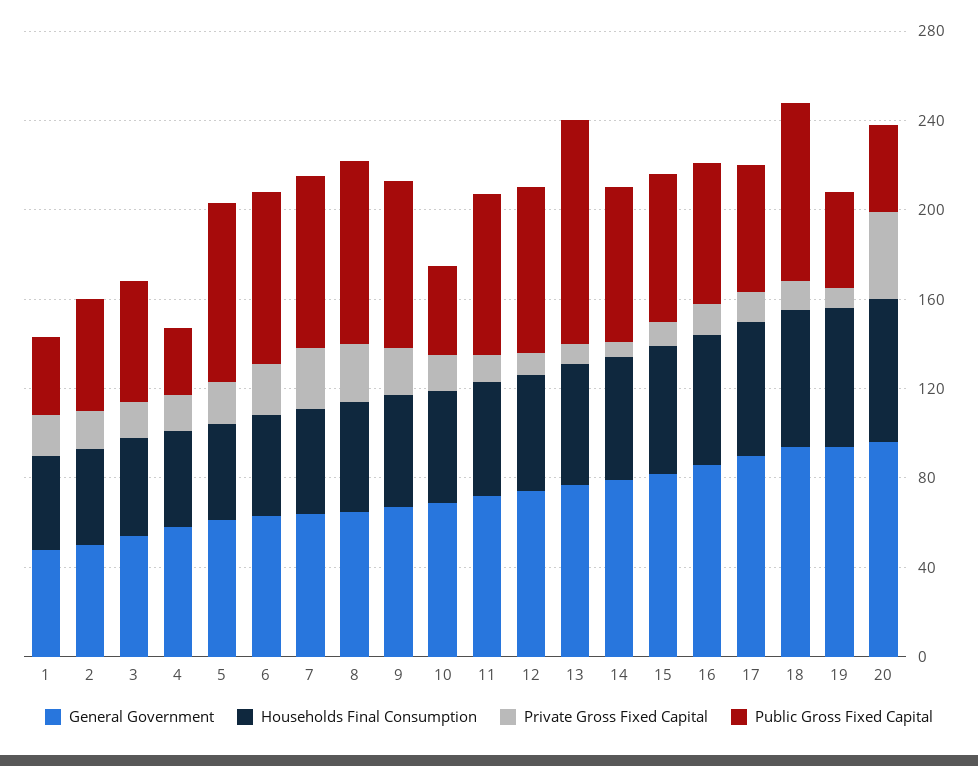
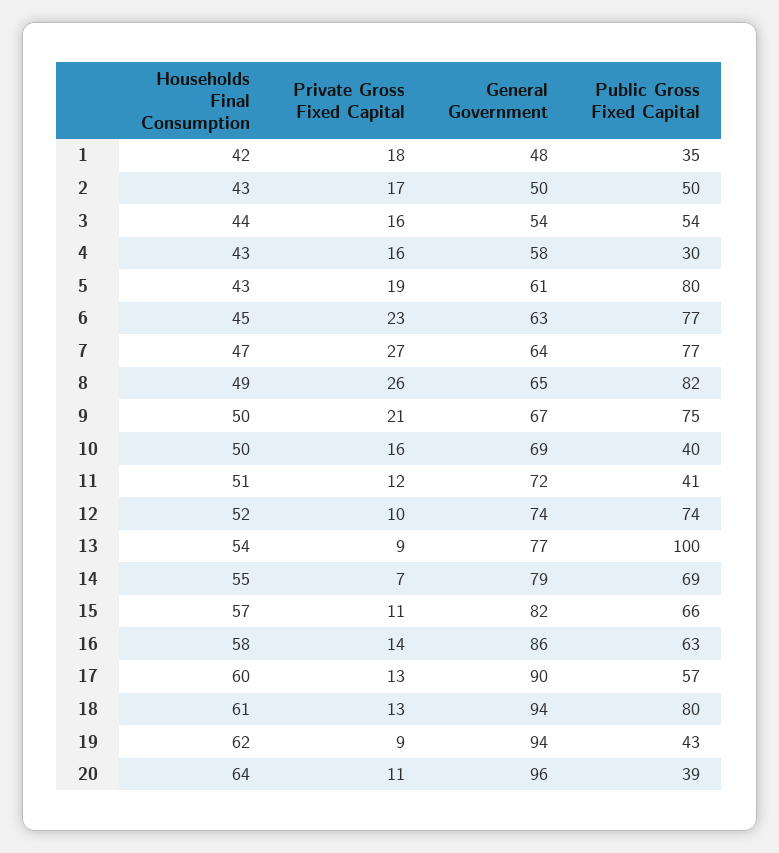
Public Gross Fixed Capital, 11: 70 -> 41
Private Gross Fixed Capital, 20: 40 -> 11

